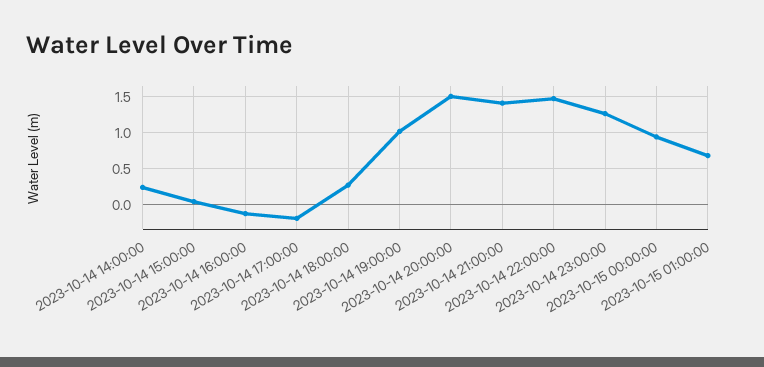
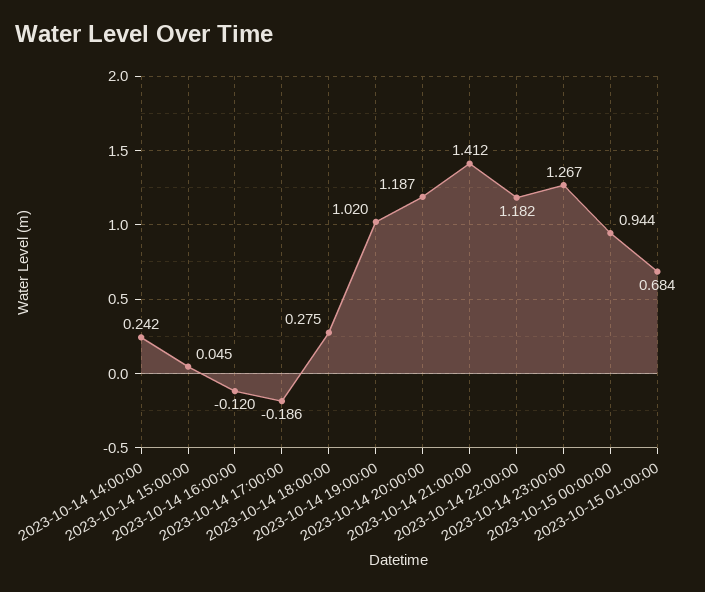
2023-10-14 20:00:00: 1.5 -> 1.187
2023-10-14 22:00:00: 1.5 -> 1.182

